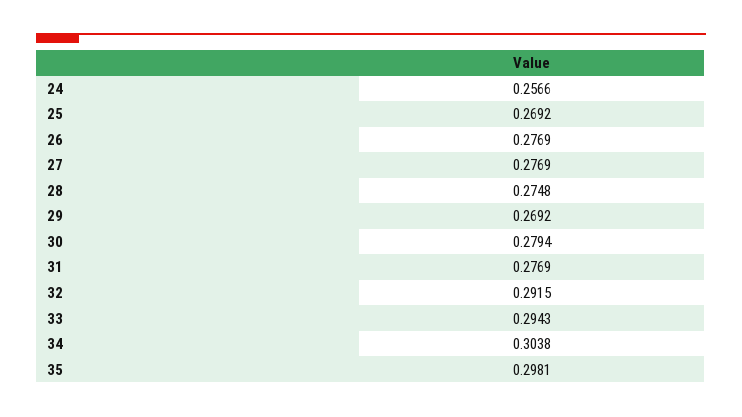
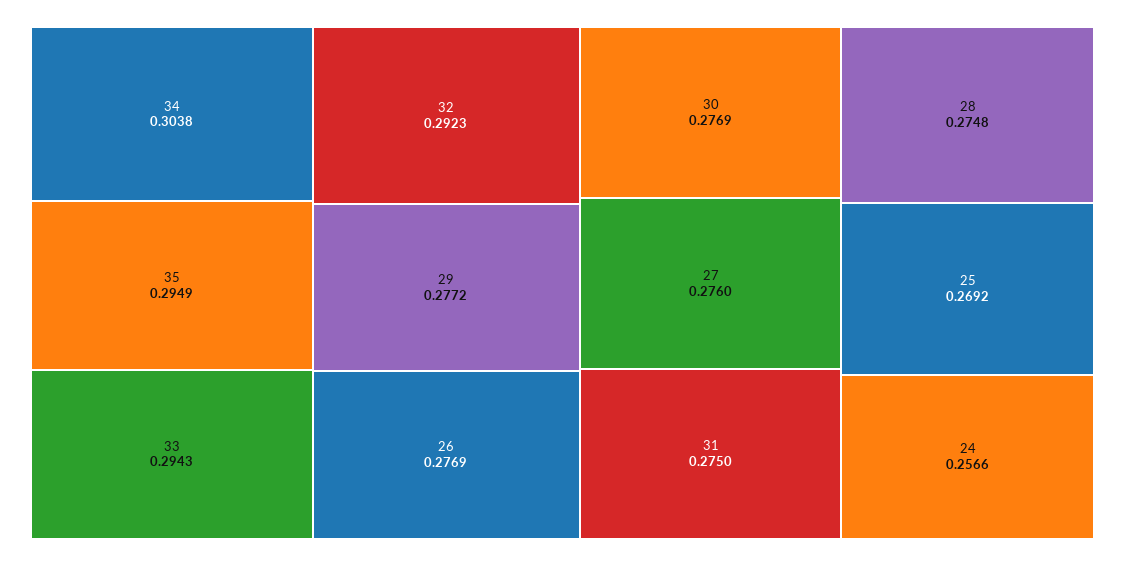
27: 0.2769 -> 0.276
29: 0.2692 -> 0.2772
30: 0.2794 -> 0.2769
31: 0.2769 -> 0.275
32: 0.2915 -> 0.2923
35: 0.2981 -> 0.2949

